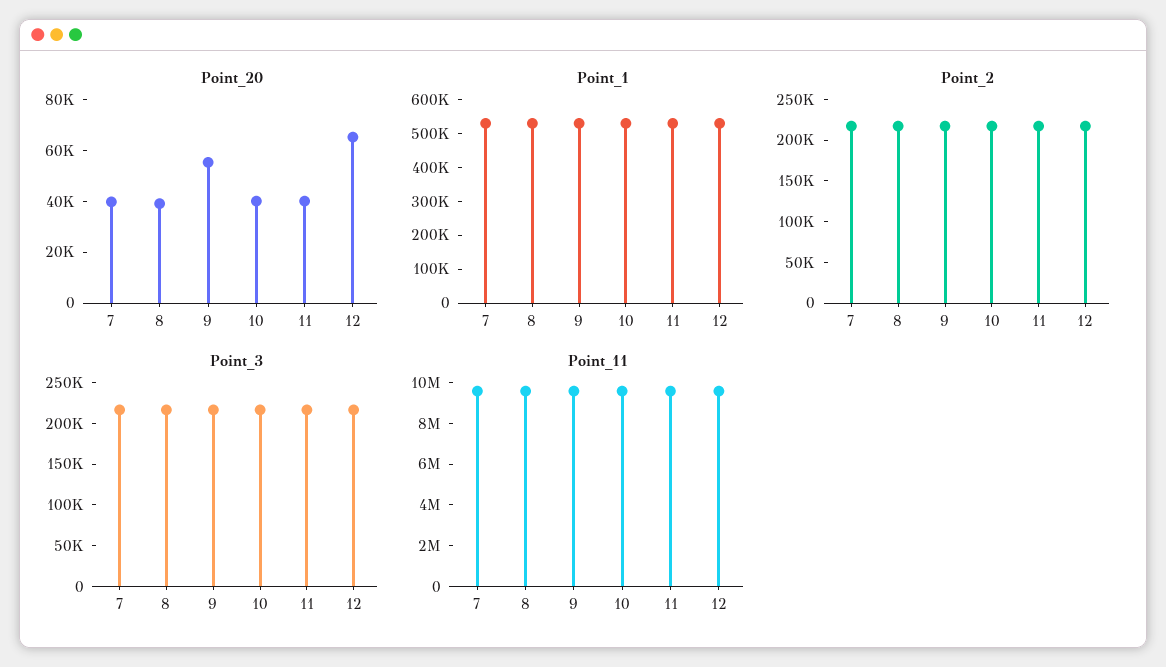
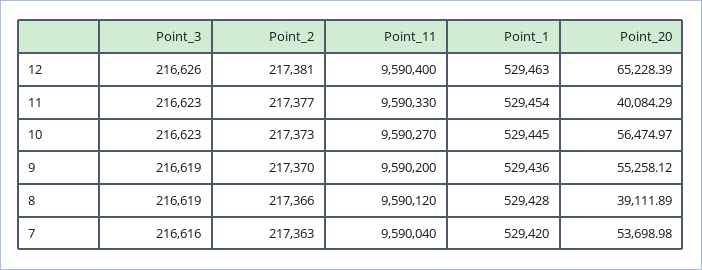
Point_20, 7: 40000 -> 53698.98
Point_20, 10: 40000 -> 56474.97

